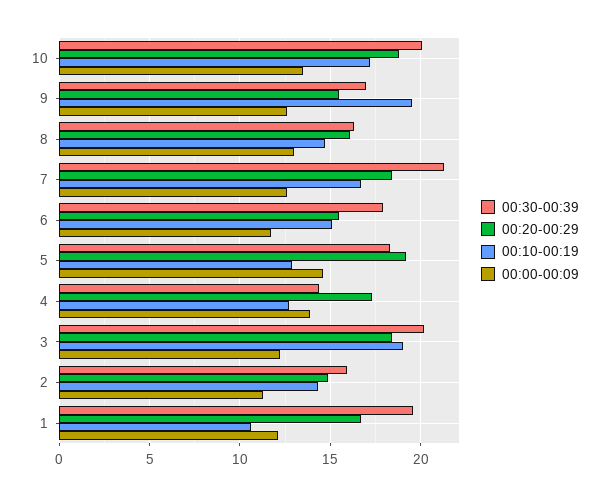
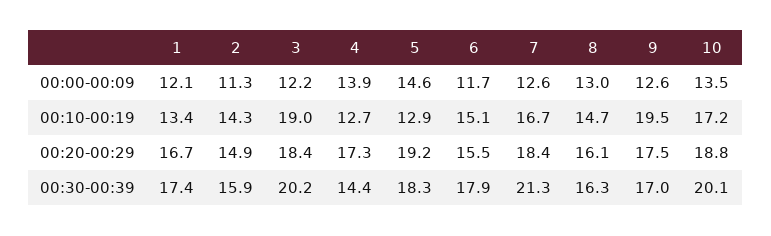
00:20-00:29, 9: 15.5 -> 17.5
00:30-00:39, 1: 19.5 -> 17.4
00:10-00:19, 1: 10.5 -> 13.4

